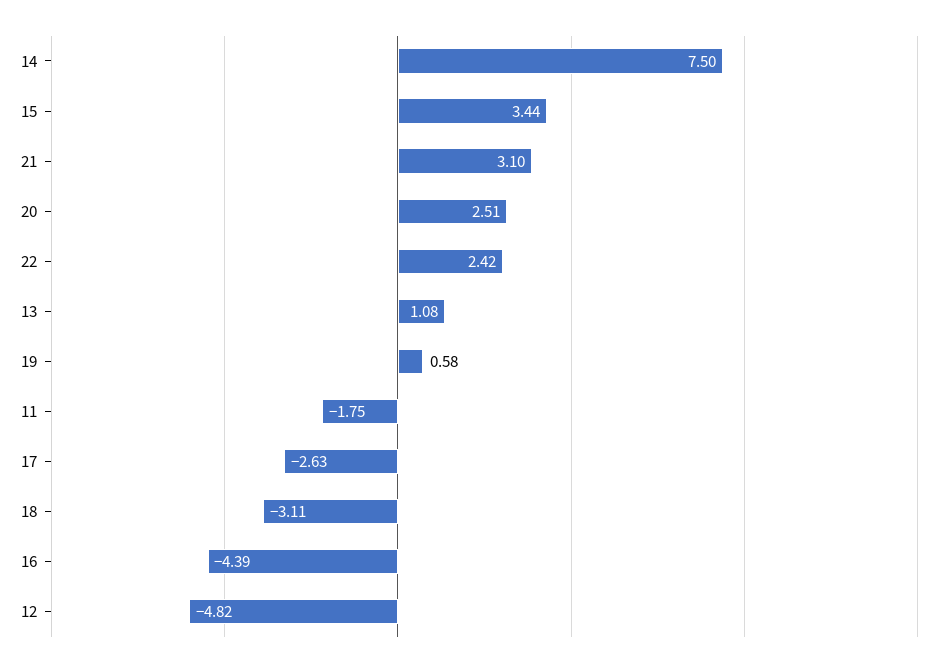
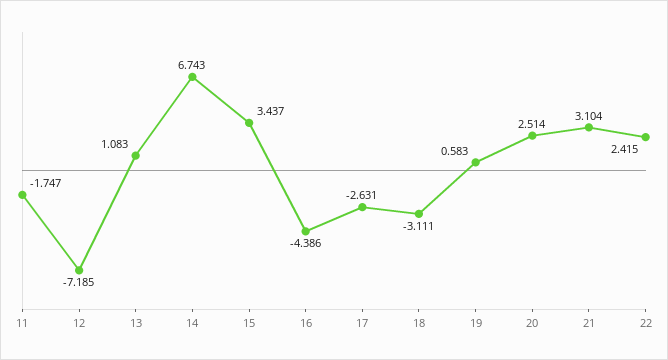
14: 7.5 -> 6.743
12: -4.82 -> -7.185

